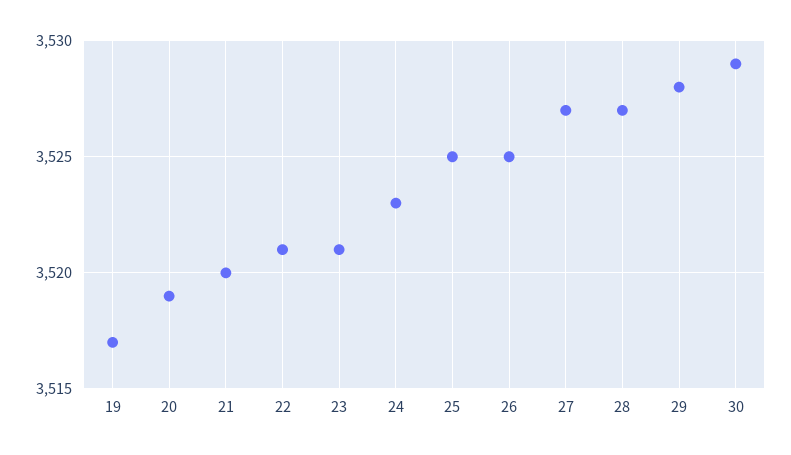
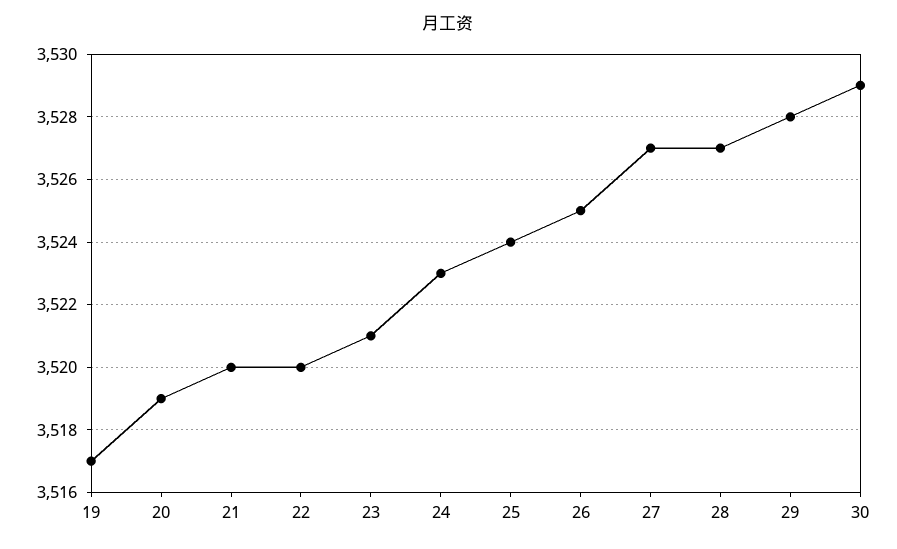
22: 3521 -> 3520
25: 3525 -> 3524

